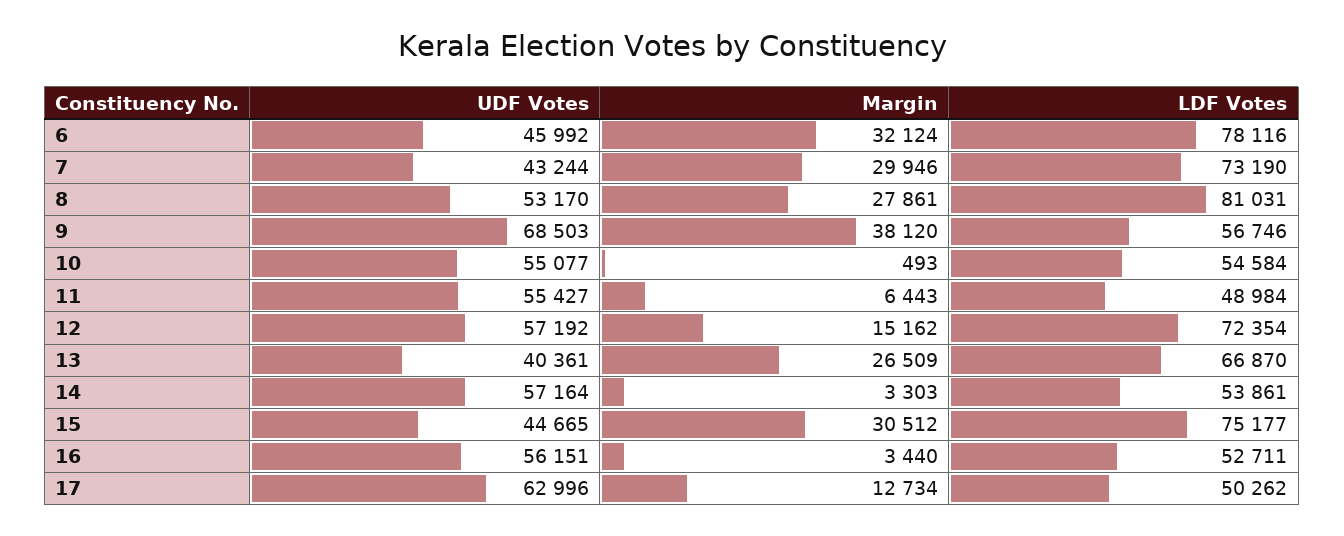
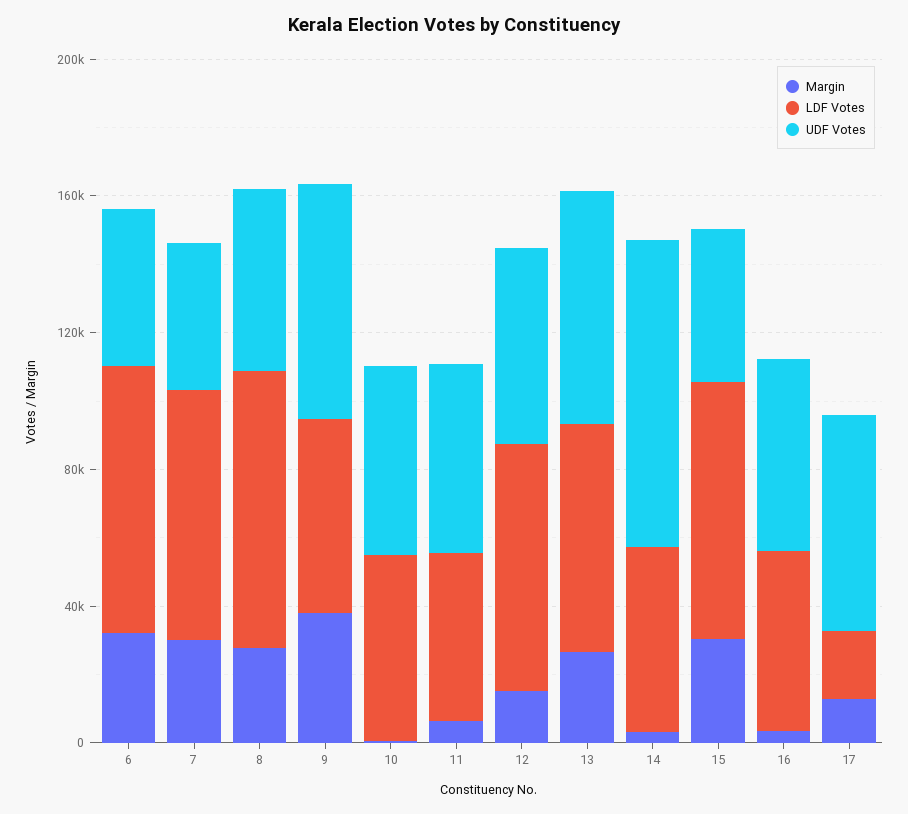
UDF Votes, 13: 40361 -> 70000
UDF Votes, 14: 57164 -> 90000
LDF Votes, 17: 50262 -> 20000

